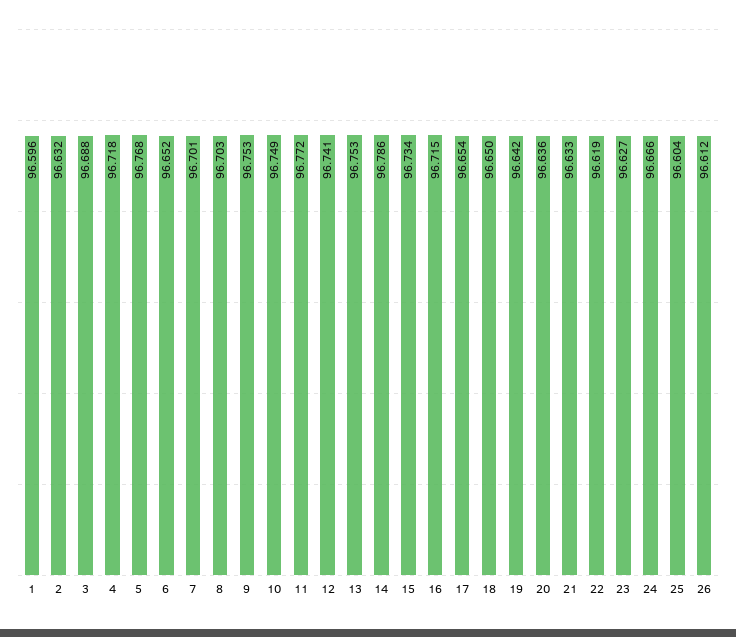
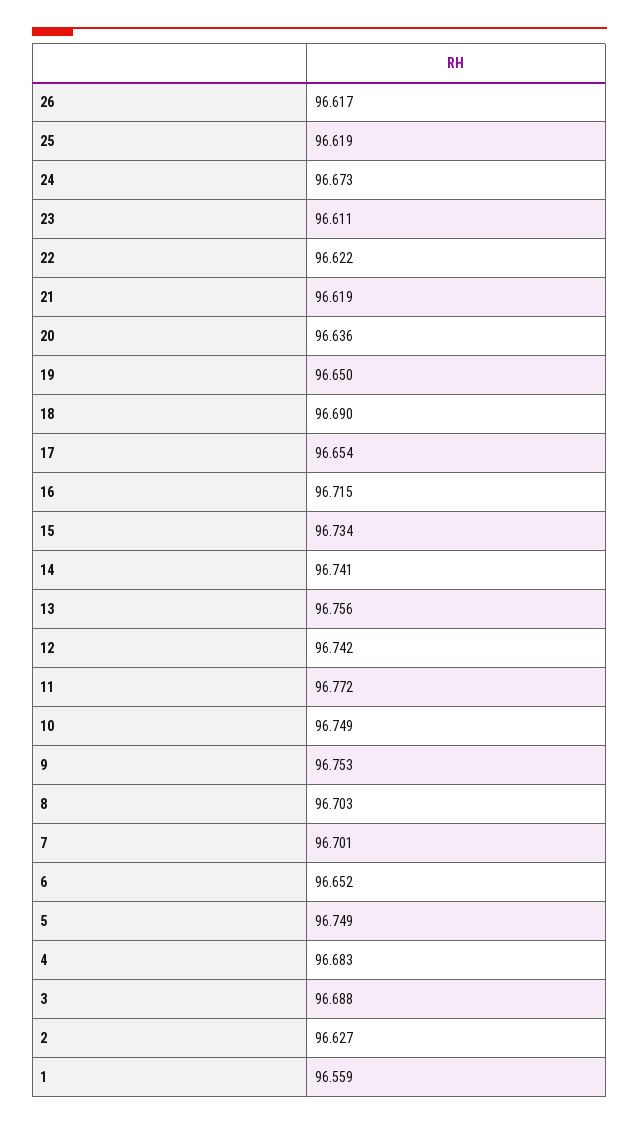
1: 96.596 -> 96.559
2: 96.632 -> 96.627
4: 96.718 -> 96.683
5: 96.768 -> 96.749
12: 96.741 -> 96.742
13: 96.753 -> 96.756
14: 96.786 -> 96.741
18: 96.65 -> 96.69
19: 96.642 -> 96.65
21: 96.633 -> 96.619
22: 96.619 -> 96.622
23: 96.627 -> 96.611
24: 96.666 -> 96.673
25: 96.604 -> 96.619
26: 96.612 -> 96.617

